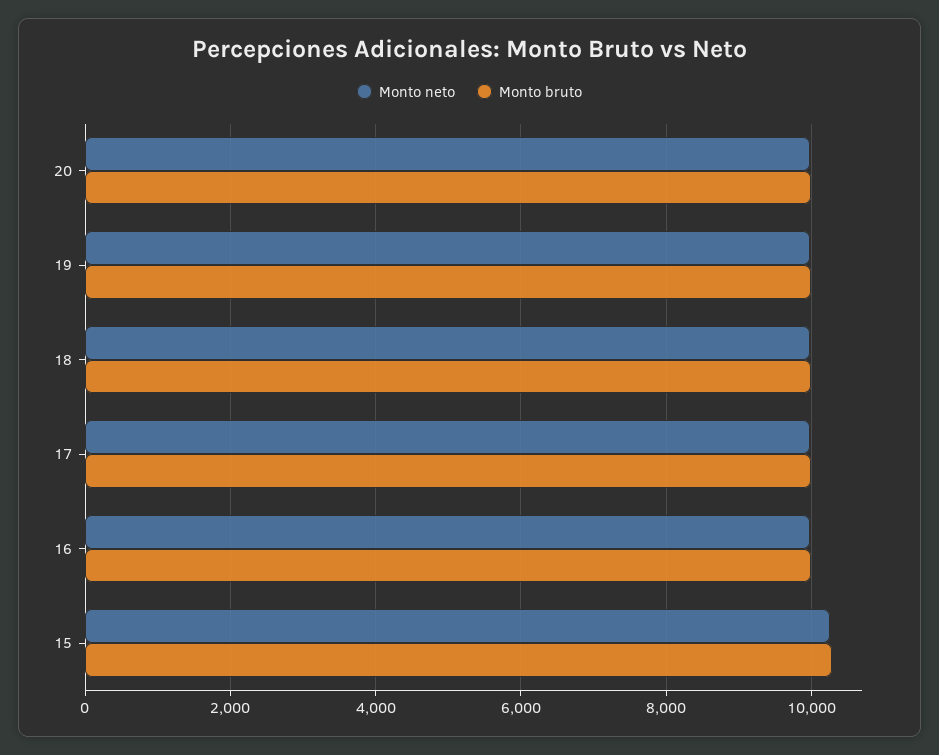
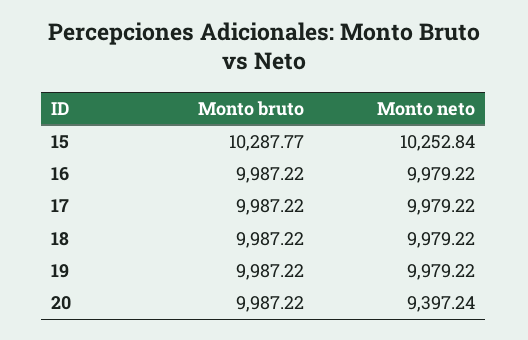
Monto neto, 20: 10000 -> 9397.24

